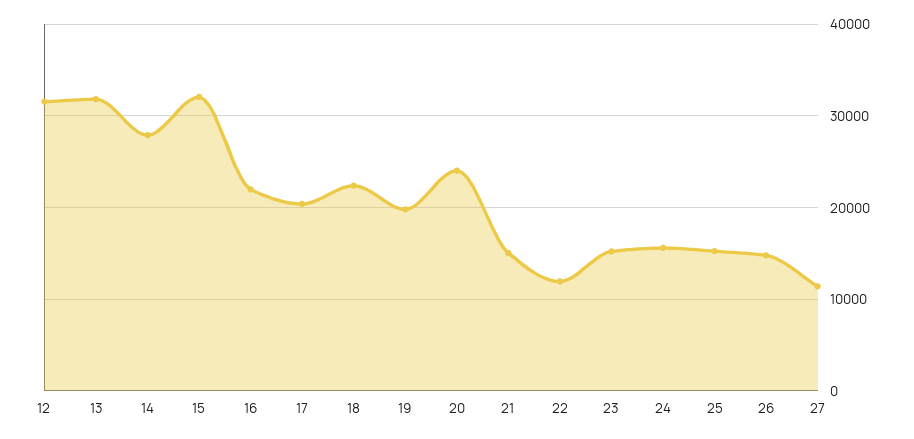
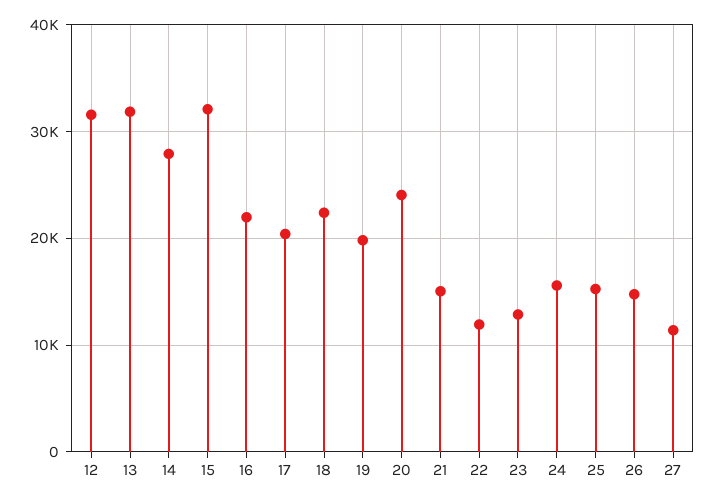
23: 15000 -> 13000

